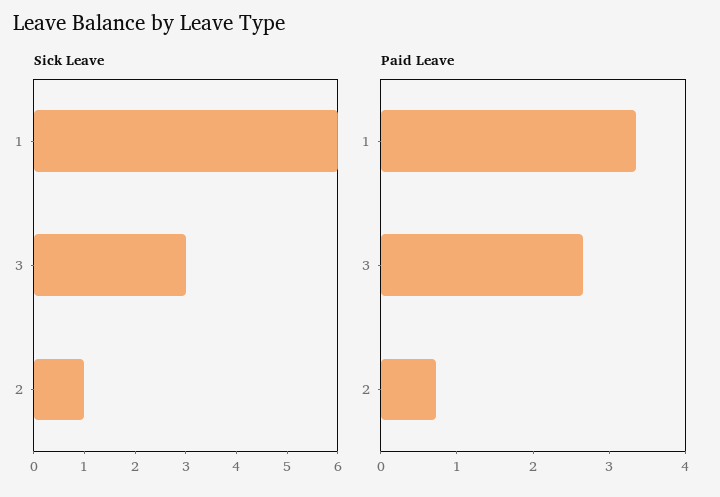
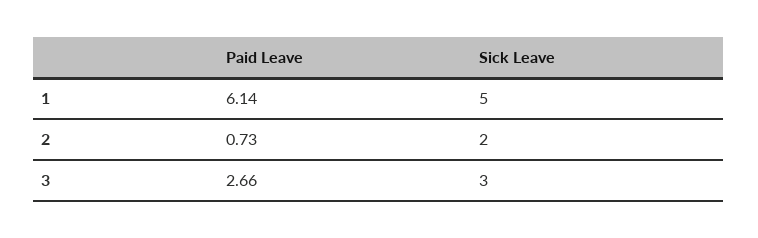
Sick Leave, 1: 6 -> 5
Sick Leave, 2: 1 -> 2
Paid Leave, 1: 3.4 -> 6.14

